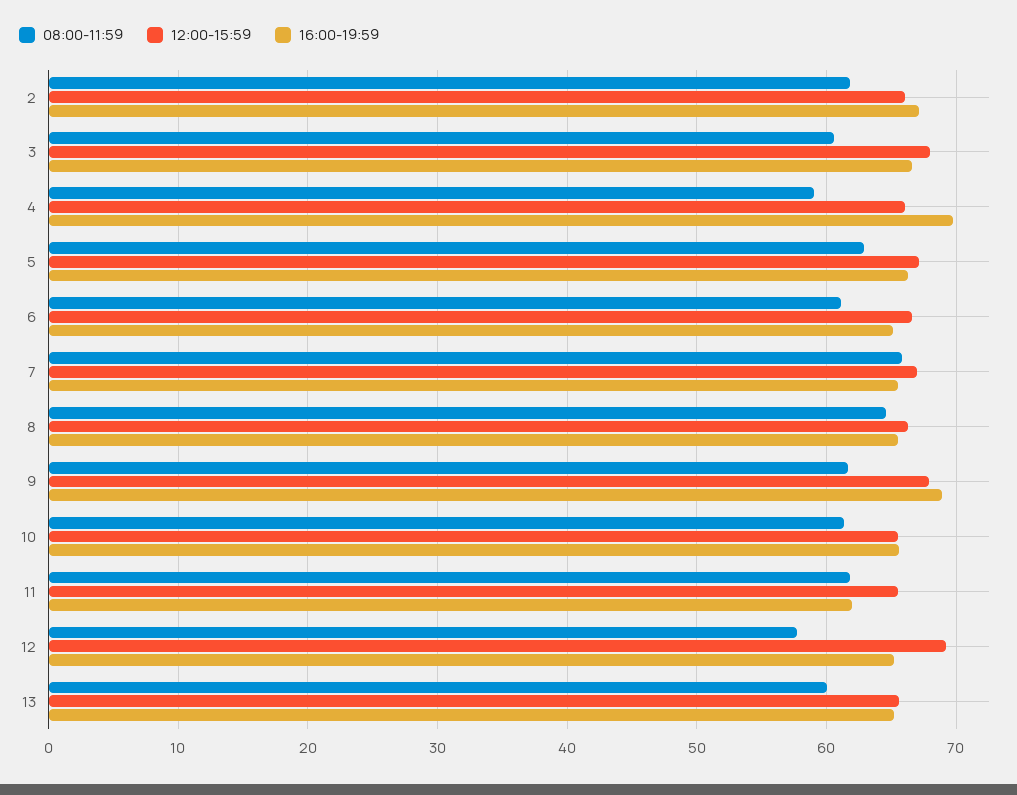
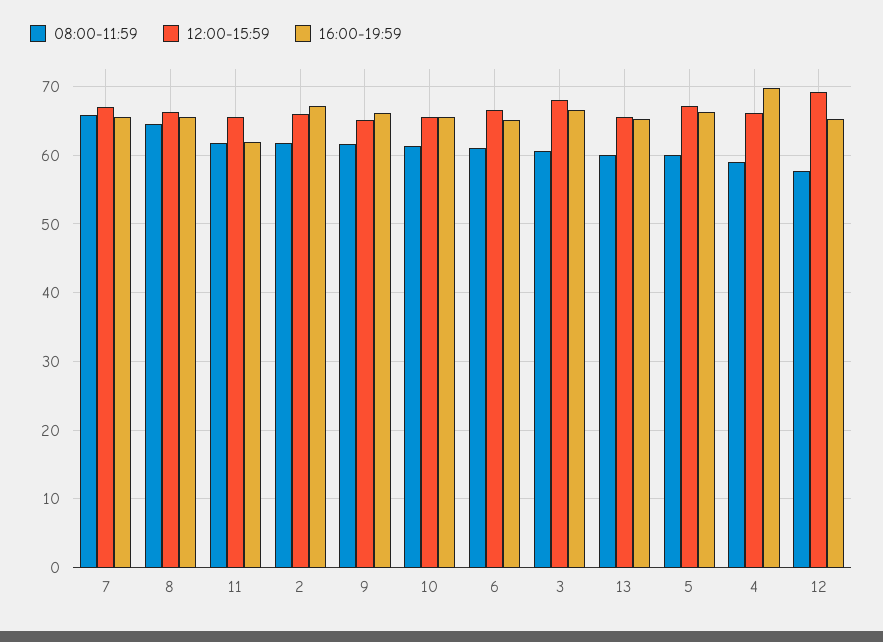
08:00-11:59, 5: 63 -> 60
12:00-15:59, 9: 68 -> 65
16:00-19:59, 9: 69 -> 66

